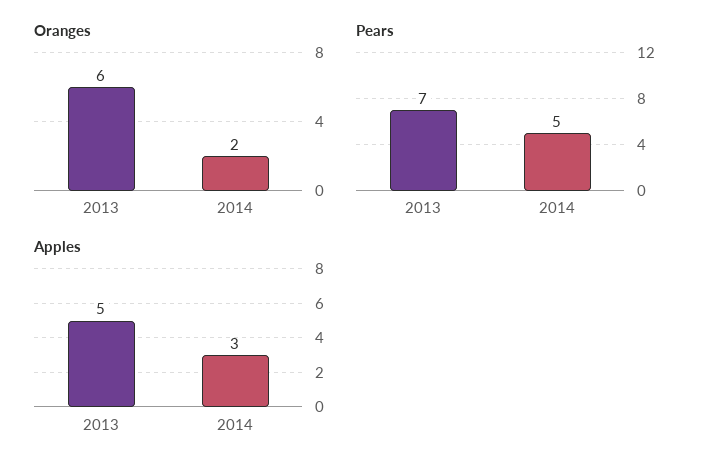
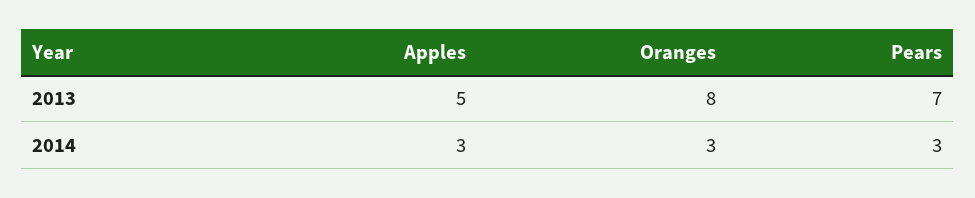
Oranges, 2013: 6 -> 8
Oranges, 2014: 2 -> 3
Pears, 2014: 5 -> 3

